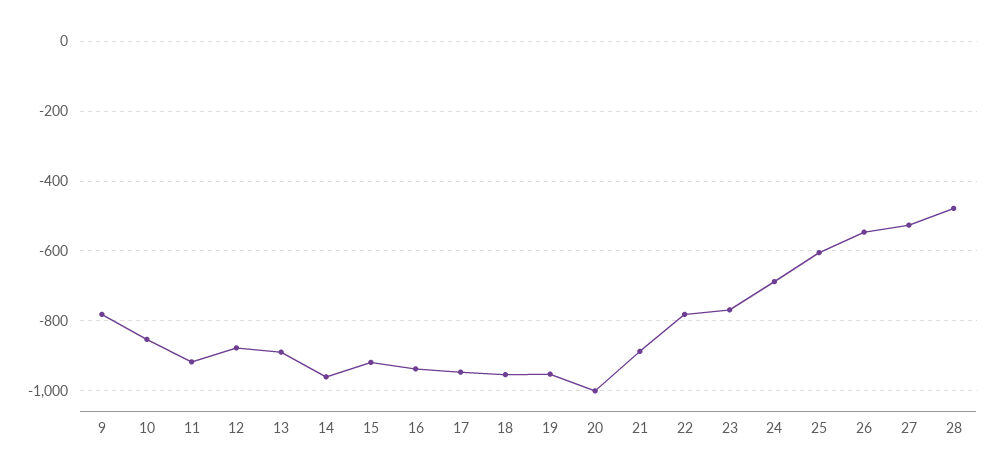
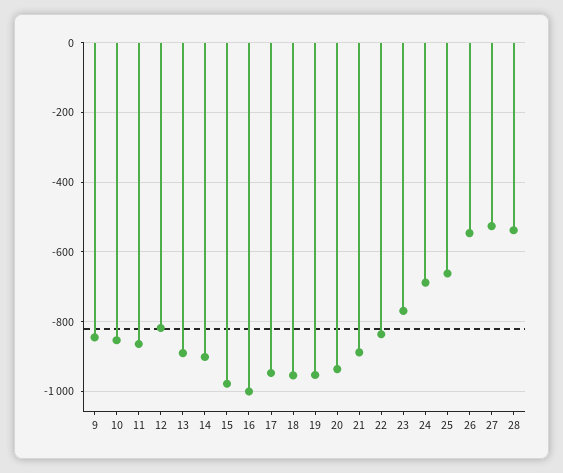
9: -780 -> -840
11: -920 -> -860
12: -880 -> -820
14: -960 -> -900
15: -920 -> -980
16: -940 -> -1000
20: -1000 -> -940
22: -780 -> -840
25: -600 -> -660
28: -480 -> -540

